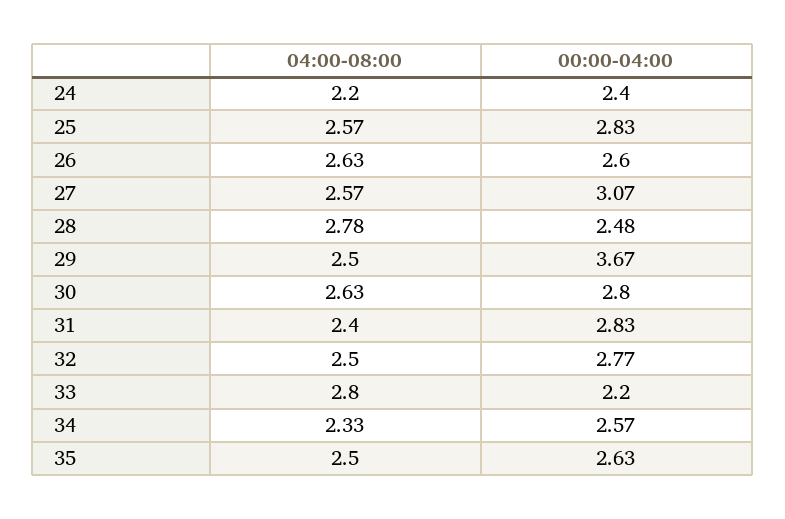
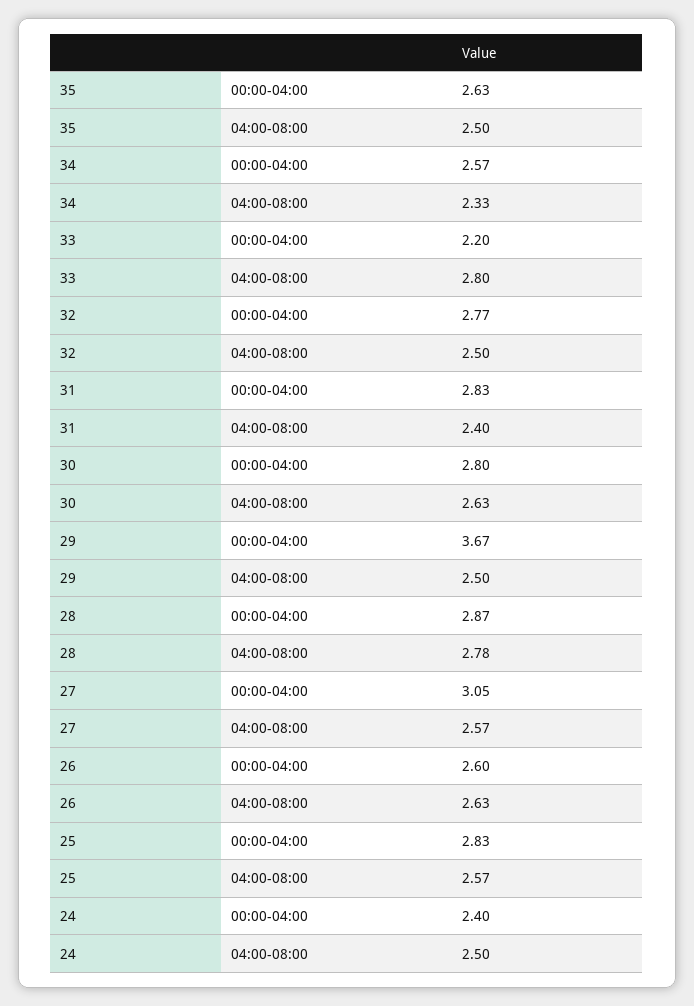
04:00-08:00, 24: 2.2 -> 2.5
00:00-04:00, 27: 3.07 -> 3.05
00:00-04:00, 28: 2.48 -> 2.87

